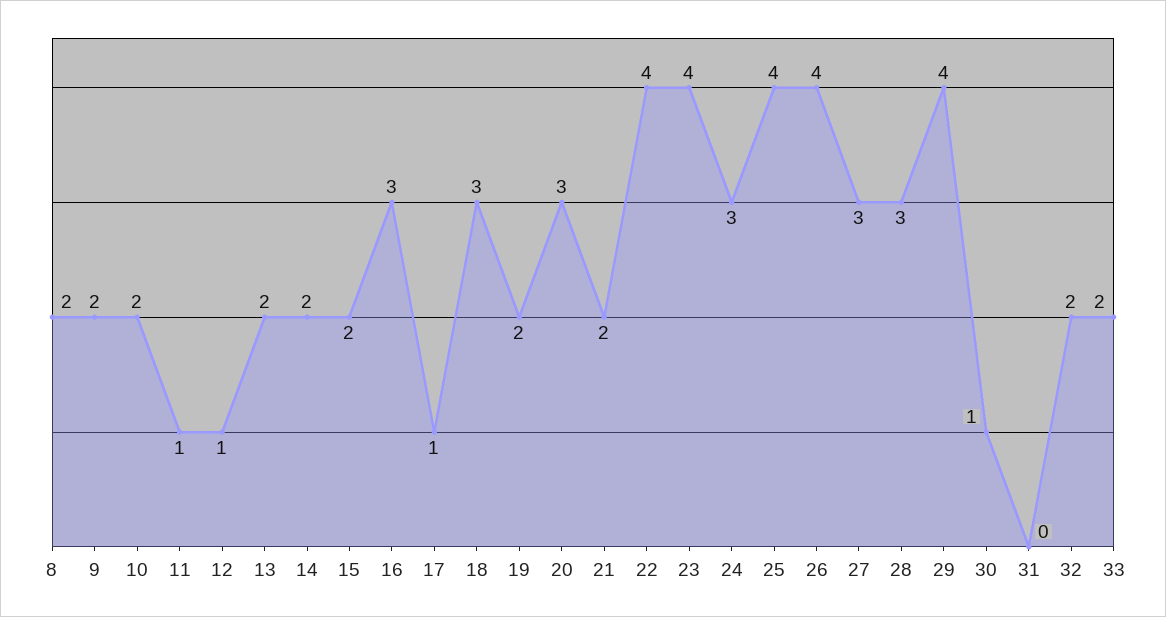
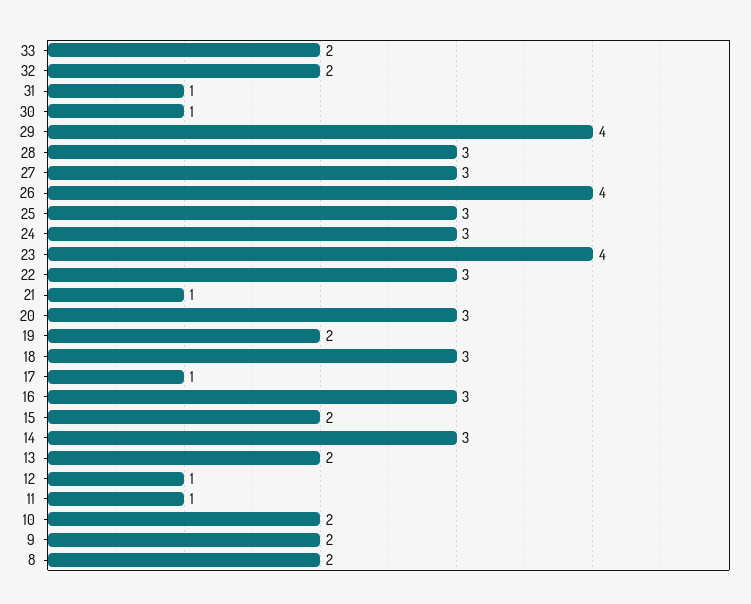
14: 2 -> 3
21: 2 -> 1
22: 4 -> 3
25: 4 -> 3
31: 0 -> 1

